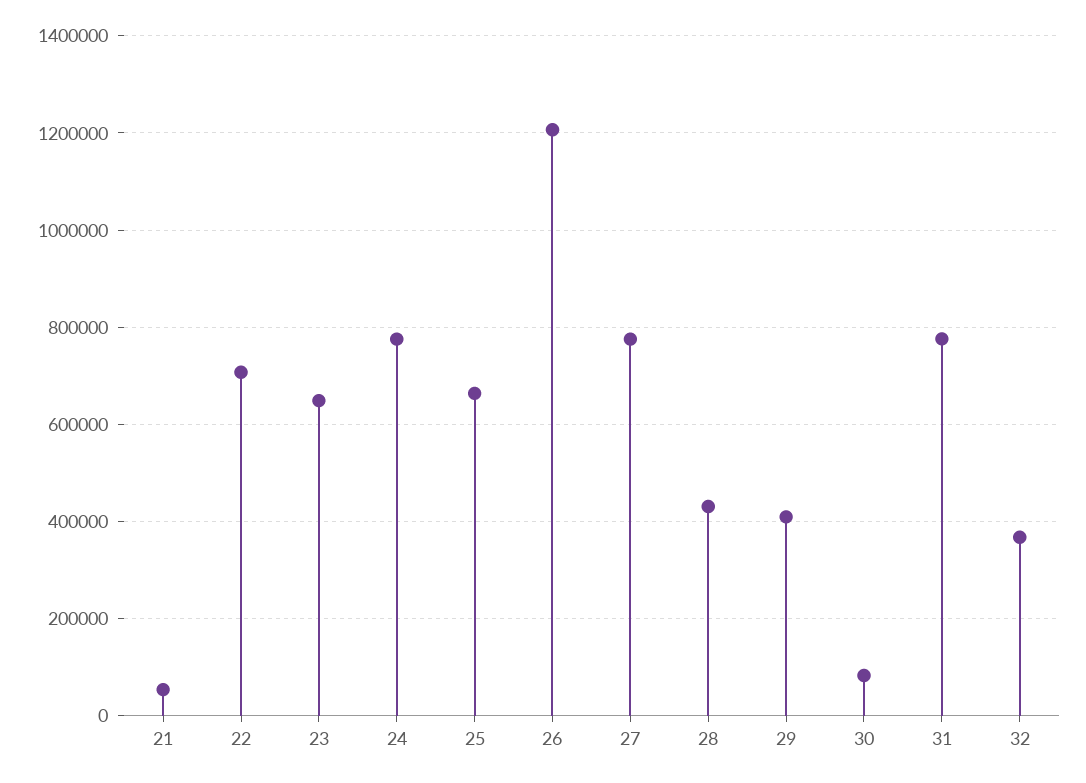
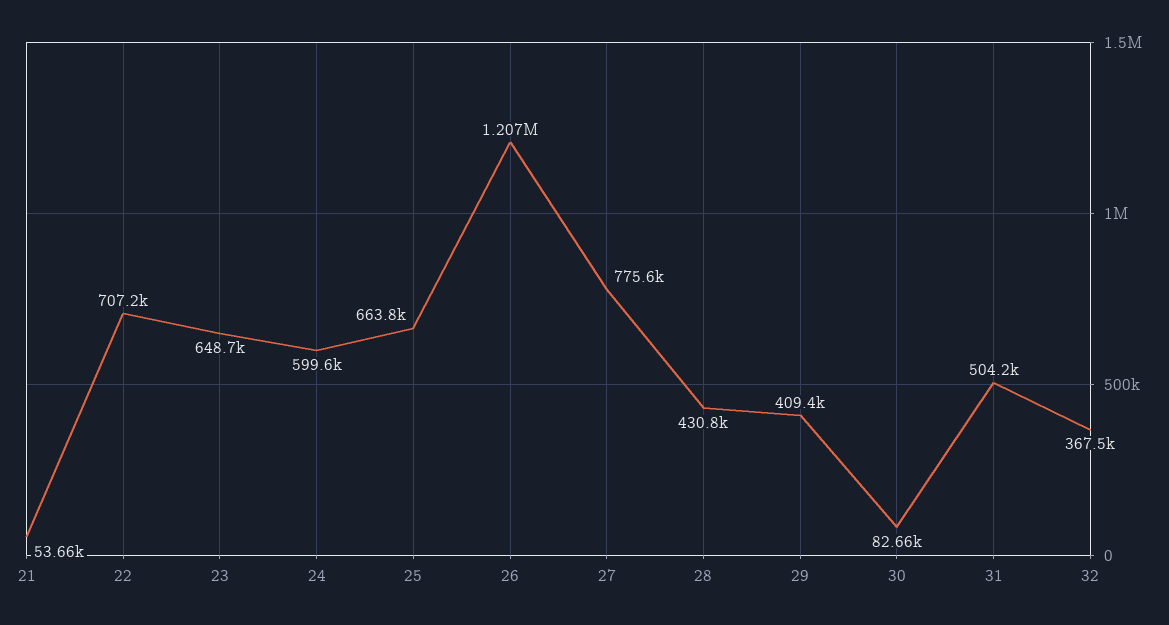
24: 780000 -> 599600
31: 780000 -> 504200

